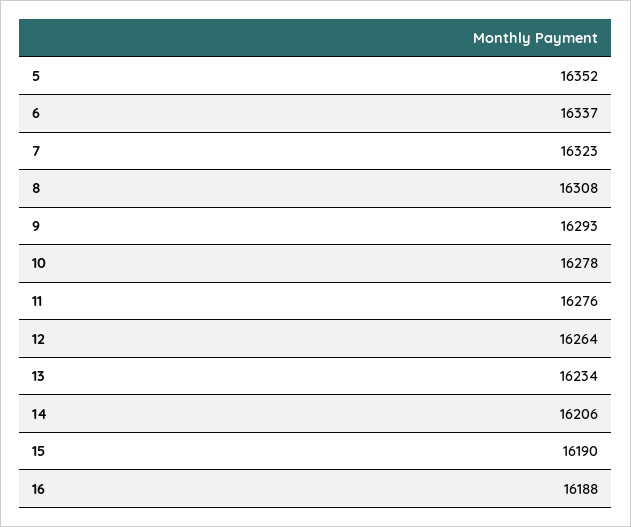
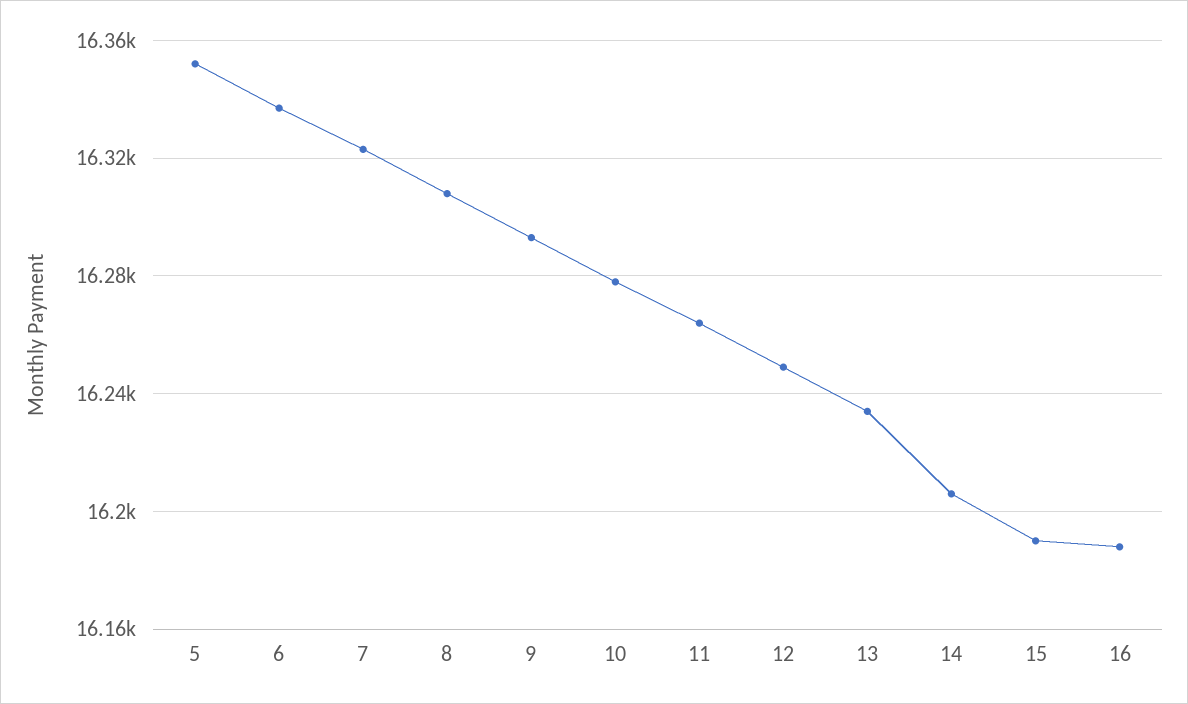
11: 16276 -> 16265
12: 16264 -> 16250

